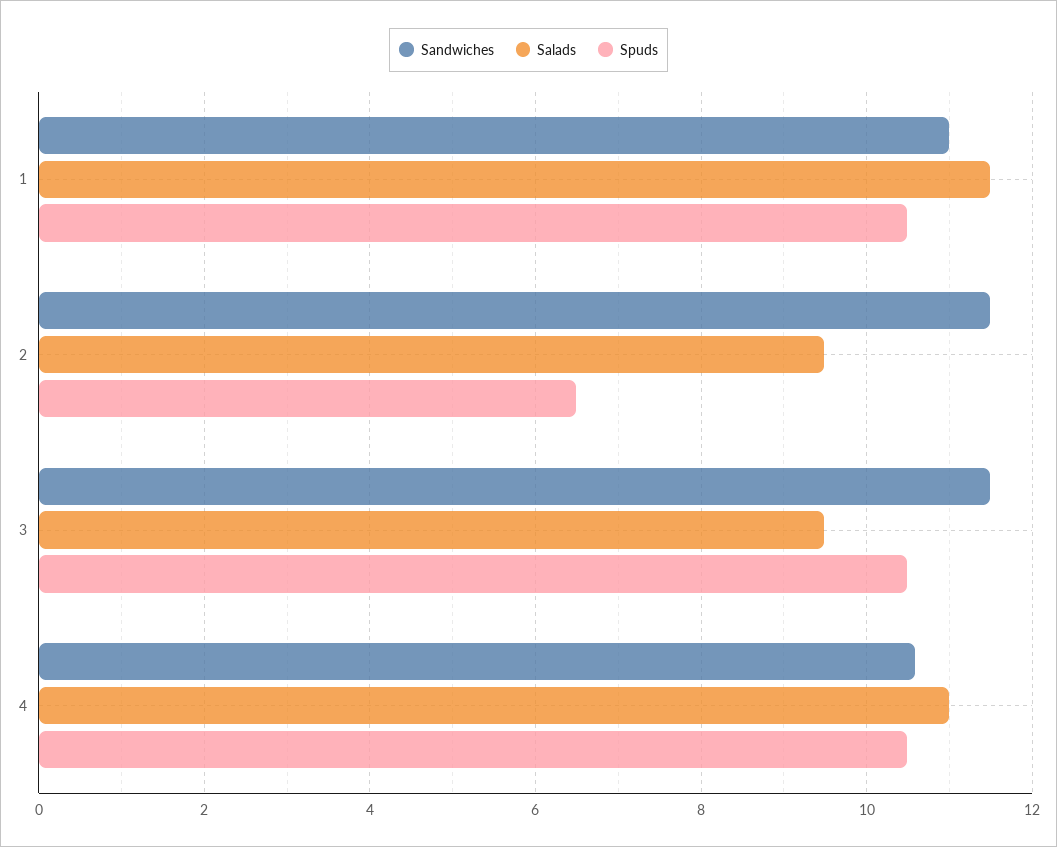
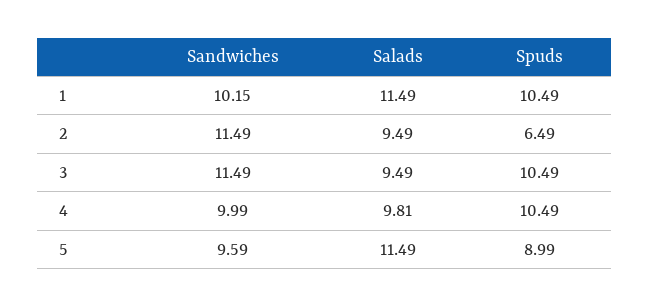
Sandwiches, 1: 11 -> 10.15
Sandwiches, 4: 10.6 -> 9.99
Salads, 4: 11 -> 9.81
Sandwiches, 5: none -> 9.59
Salads, 5: none -> 11.49
Spuds, 5: none -> 8.99

